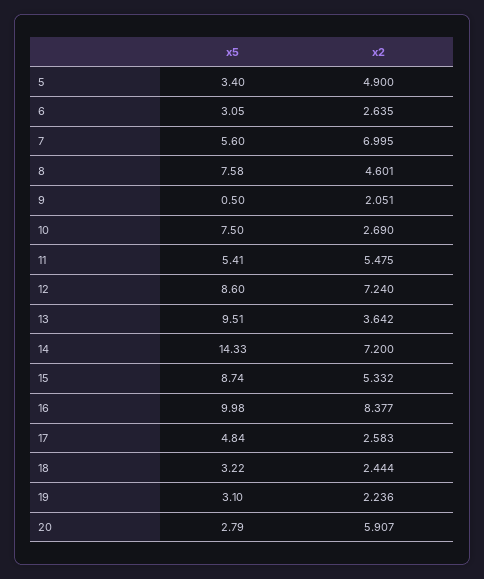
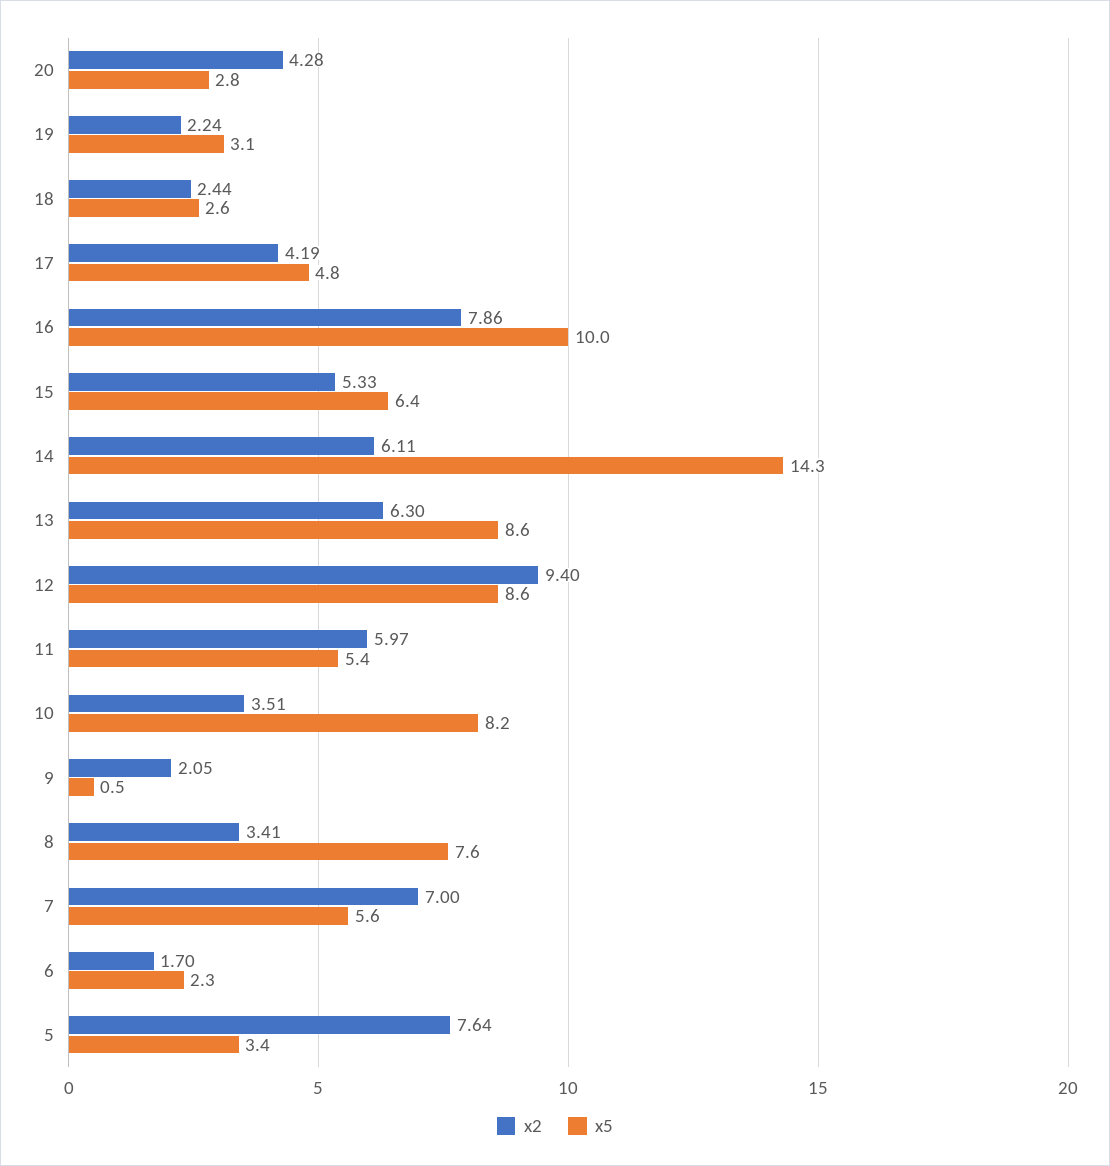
x2, 5: 4.9 -> 7.64
x5, 6: 3.05 -> 2.3
x2, 6: 2.635 -> 1.7
x2, 8: 4.601 -> 3.41
x5, 10: 7.5 -> 8.2
x2, 10: 2.69 -> 3.51
x2, 11: 5.475 -> 5.97
x2, 12: 7.24 -> 9.4
x5, 13: 9.51 -> 8.6
x2, 13: 3.642 -> 6.3
x2, 14: 7.2 -> 6.11
x5, 15: 8.74 -> 6.4
x2, 16: 8.377 -> 7.86
x2, 17: 2.583 -> 4.19
x5, 18: 3.22 -> 2.6
x2, 20: 5.907 -> 4.28

